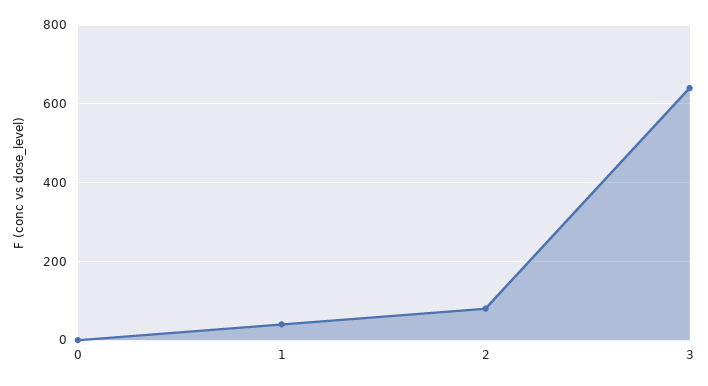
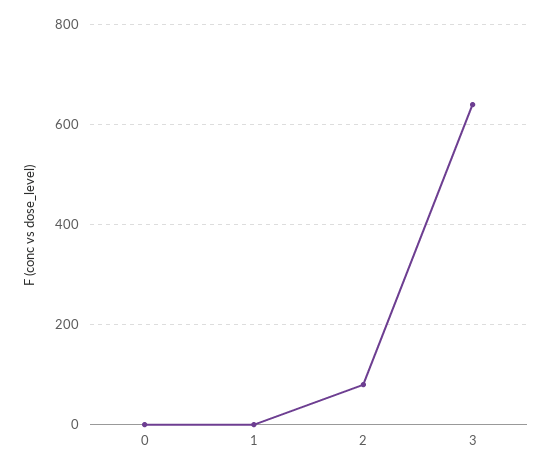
1: 40 -> 0

